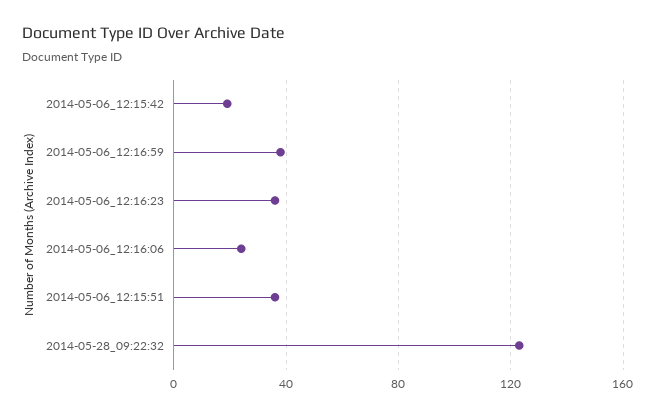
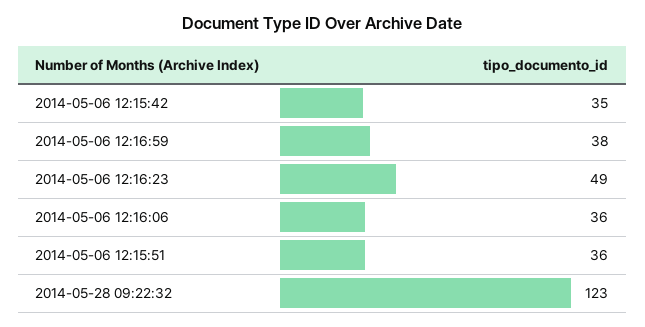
2014-05-06_12:15:42: 20 -> 35
2014-05-06_12:16:23: 35 -> 49
2014-05-06_12:16:06: 25 -> 36

